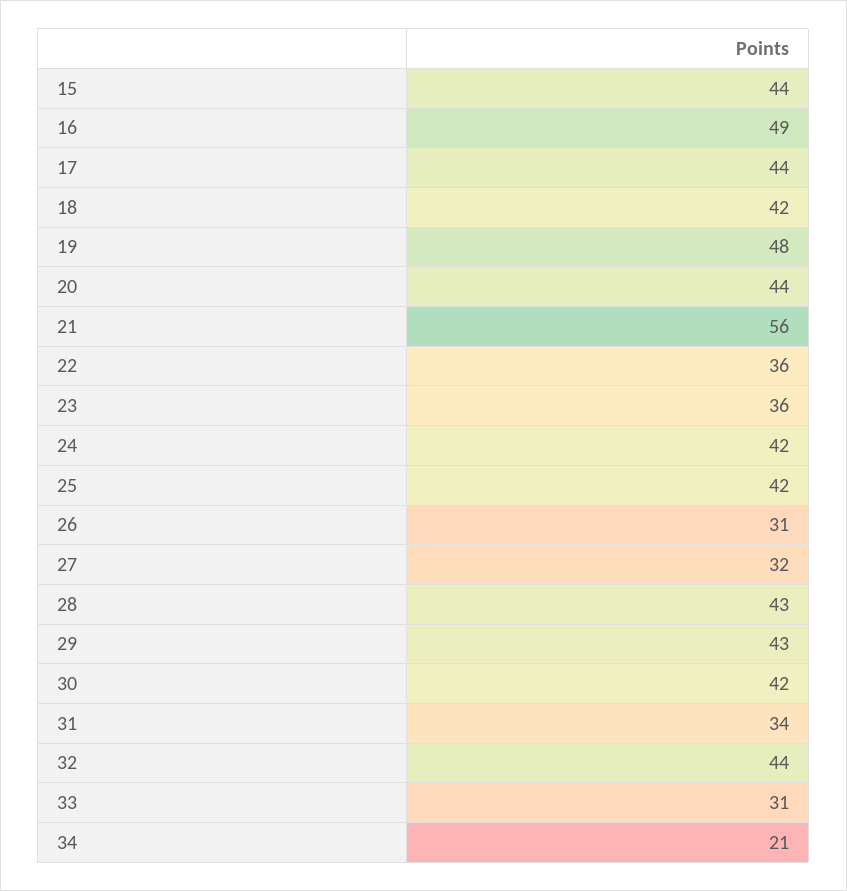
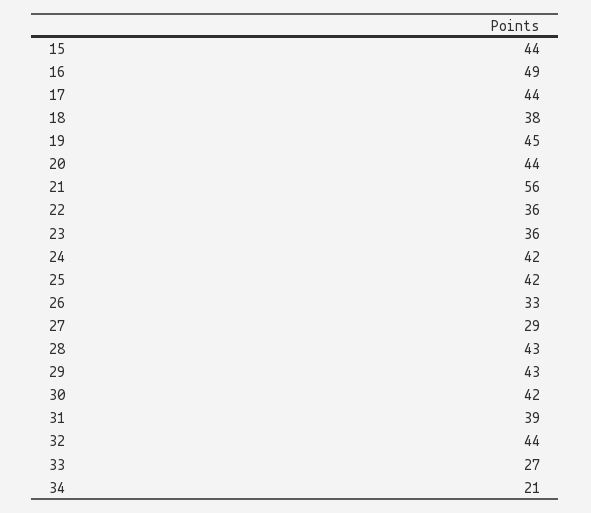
18: 42 -> 38
19: 48 -> 45
26: 31 -> 33
27: 32 -> 29
31: 34 -> 39
33: 31 -> 27

